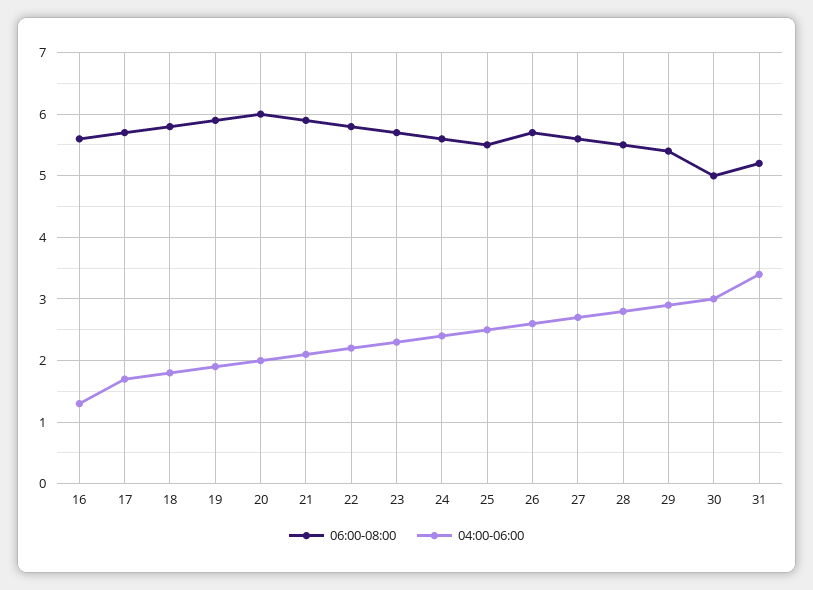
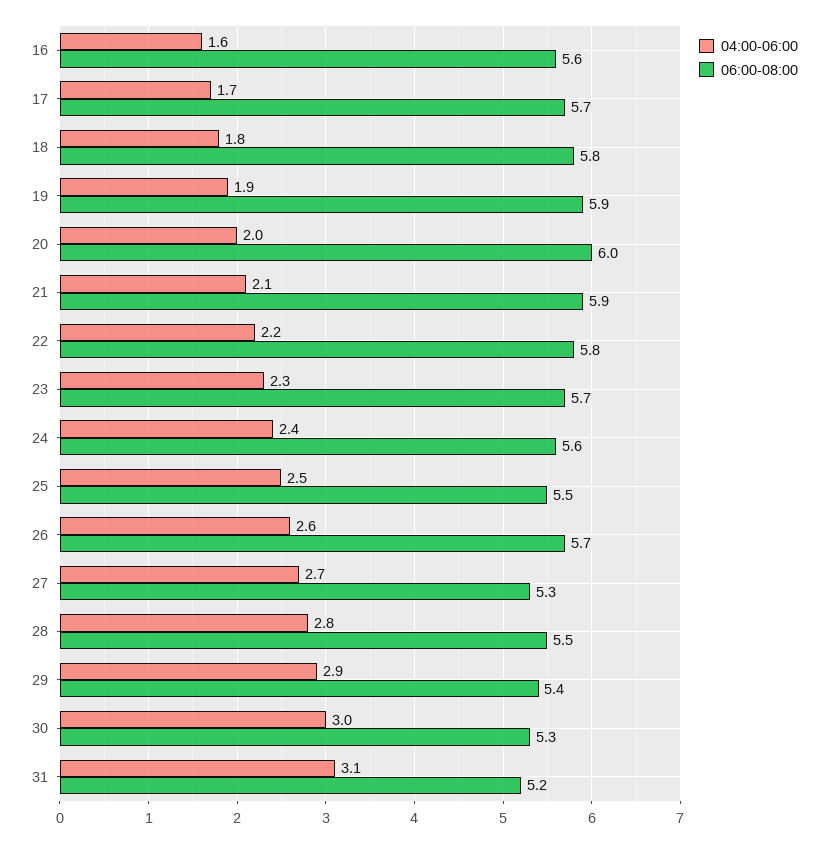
04:00-06:00, 16: 1.3 -> 1.6
06:00-08:00, 27: 5.6 -> 5.3
06:00-08:00, 30: 5 -> 5.3
04:00-06:00, 31: 3.4 -> 3.1

